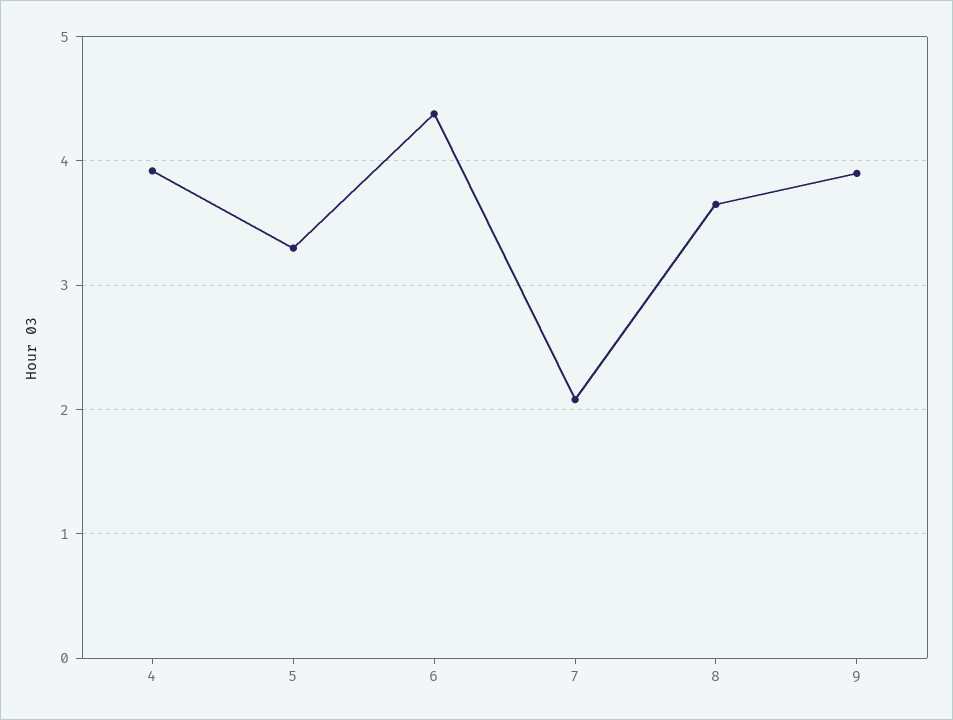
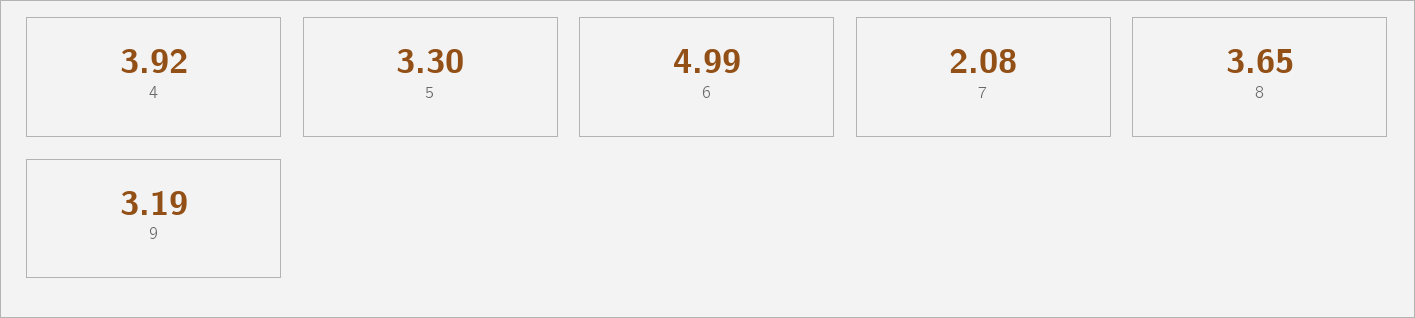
6: 4.4 -> 4.99
9: 3.9 -> 3.19

